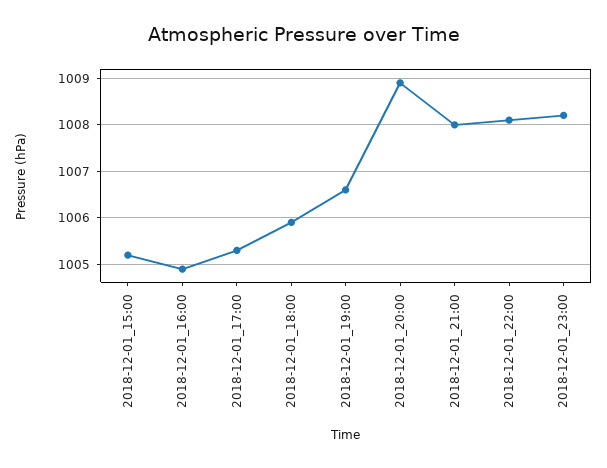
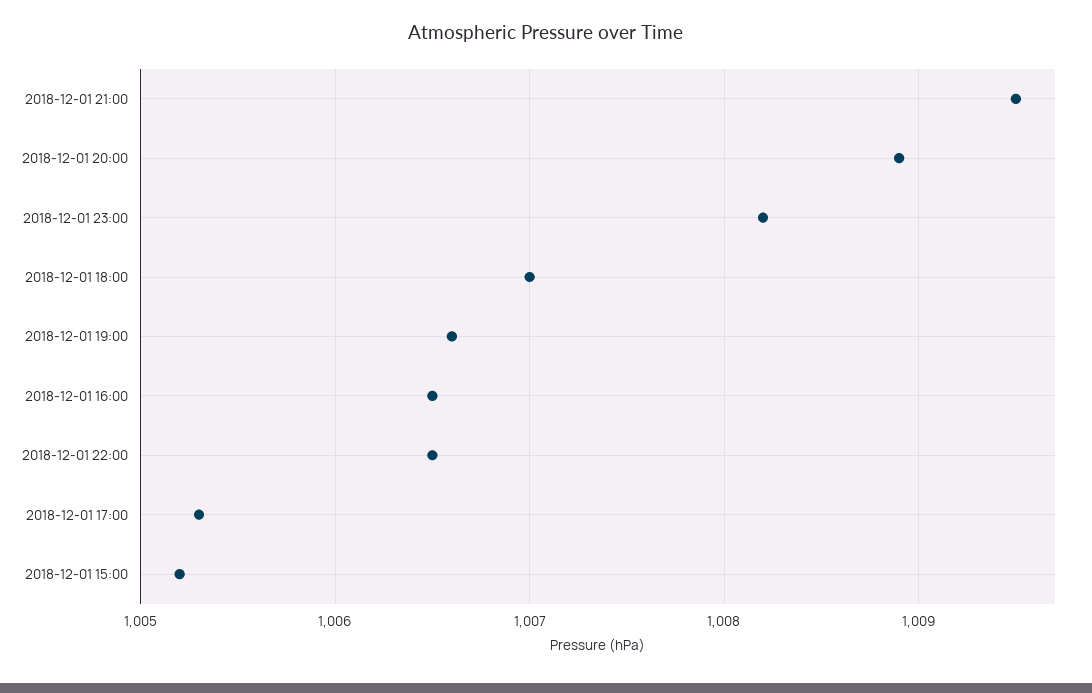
2018-12-01_16:00: 1005 -> 1006.5
2018-12-01_18:00: 1006 -> 1007
2018-12-01_21:00: 1008 -> 1009.5
2018-12-01_22:00: 1008 -> 1006.5

